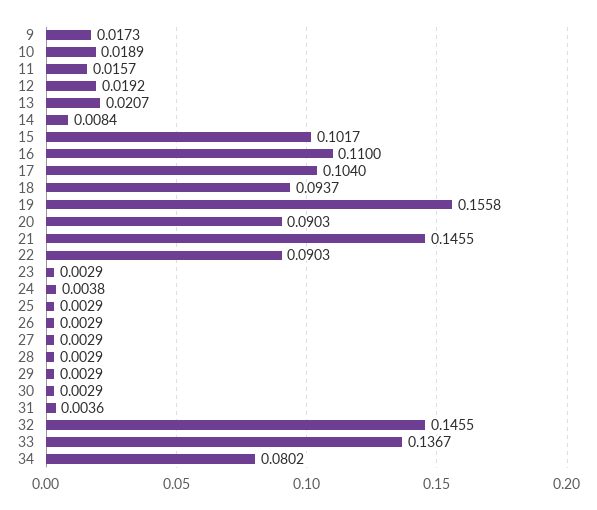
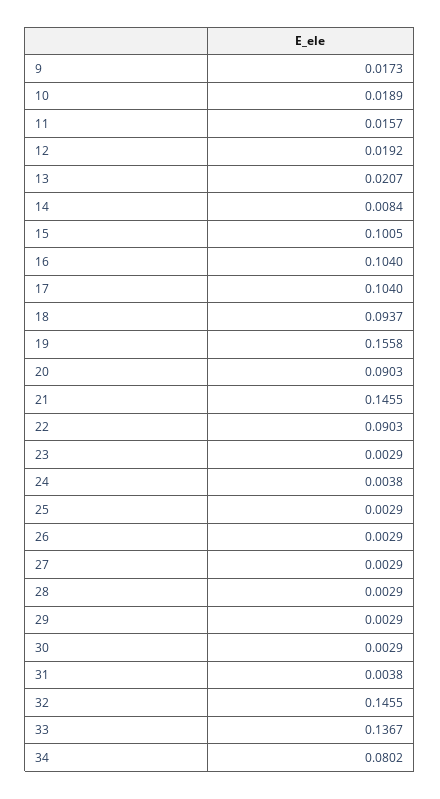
15: 0.1017 -> 0.1005
16: 0.11 -> 0.104
31: 0.0036 -> 0.0038

